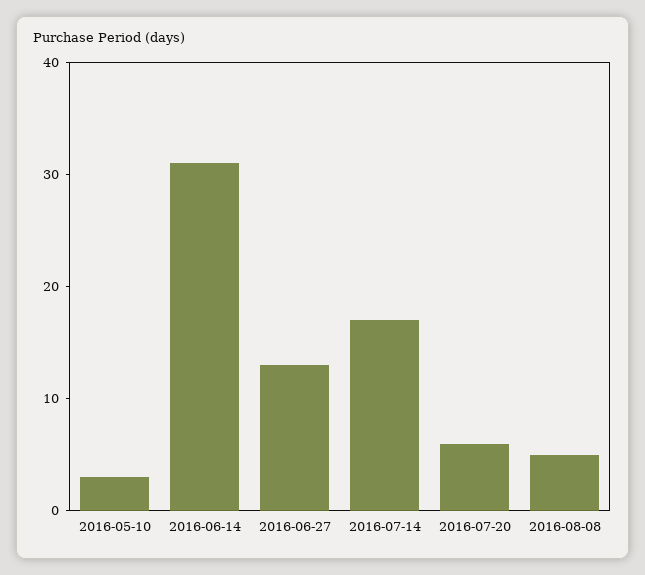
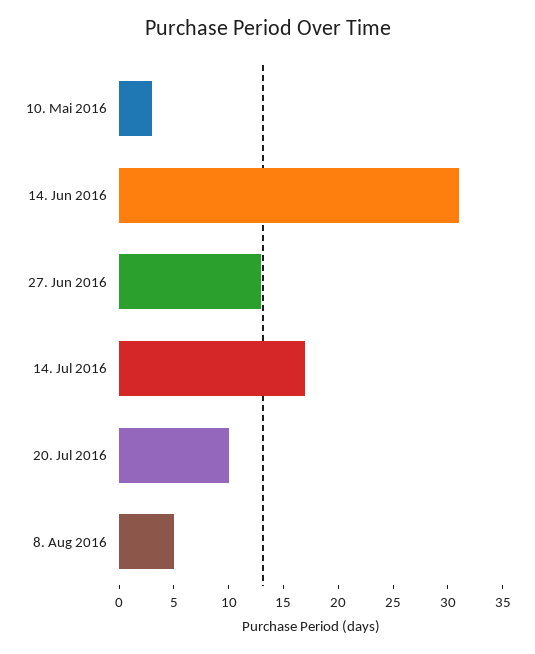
2016-07-20: 6 -> 10

